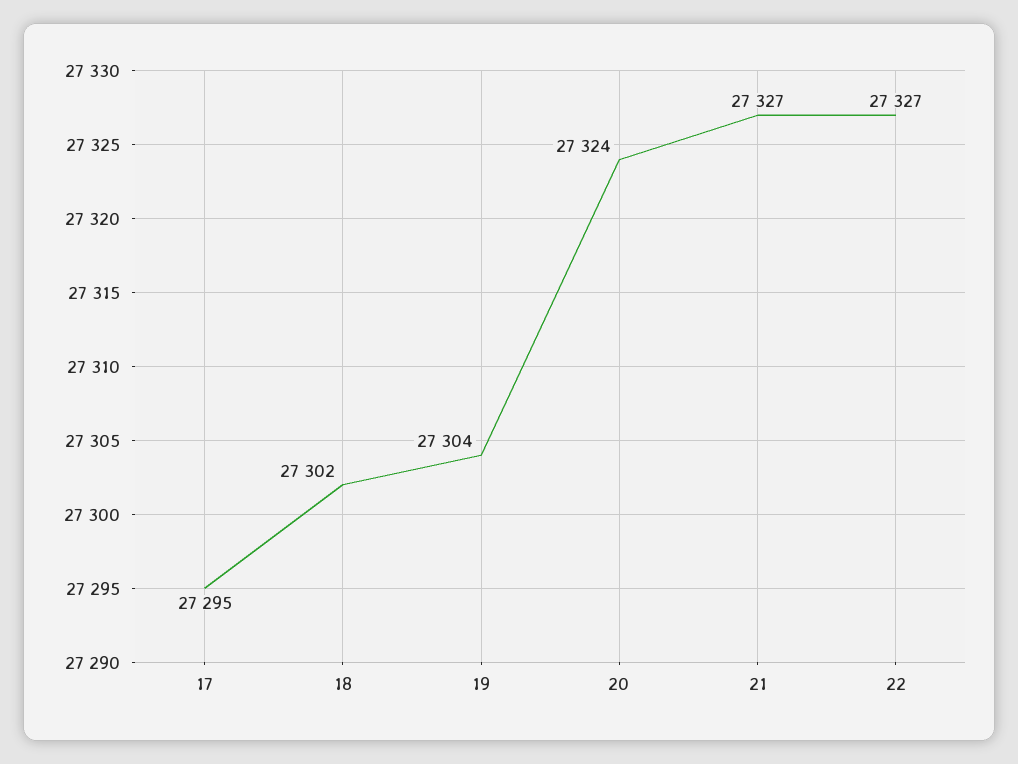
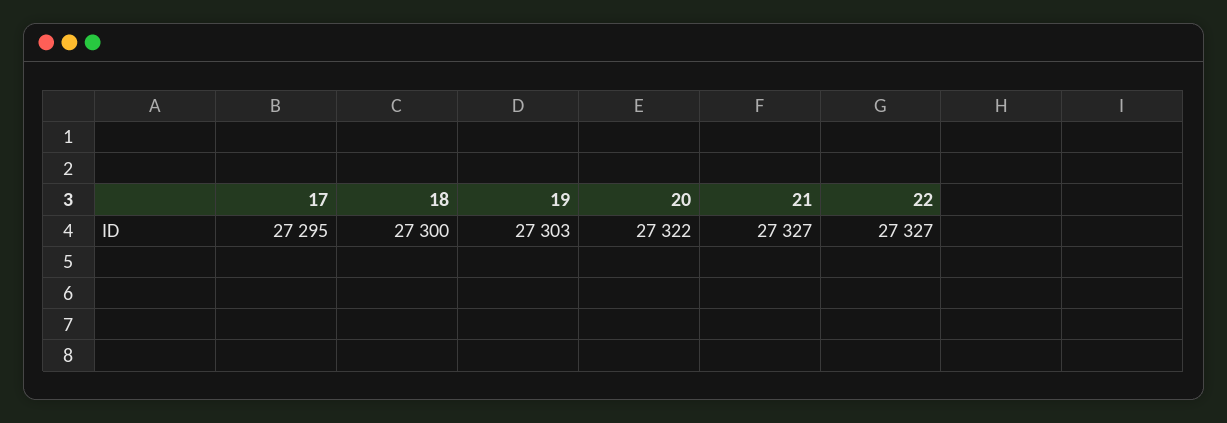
18: 27302 -> 27300
19: 27304 -> 27303
20: 27324 -> 27322

